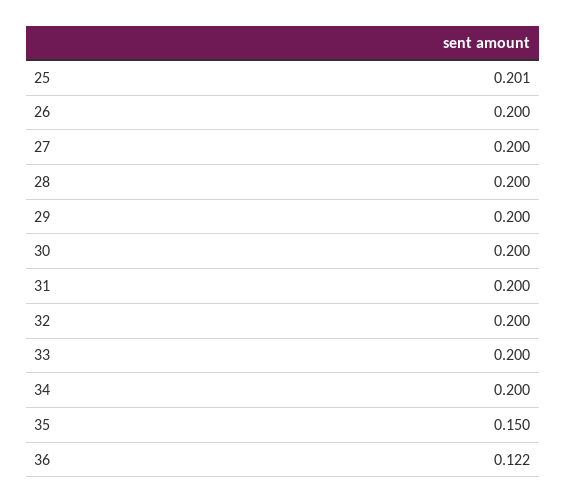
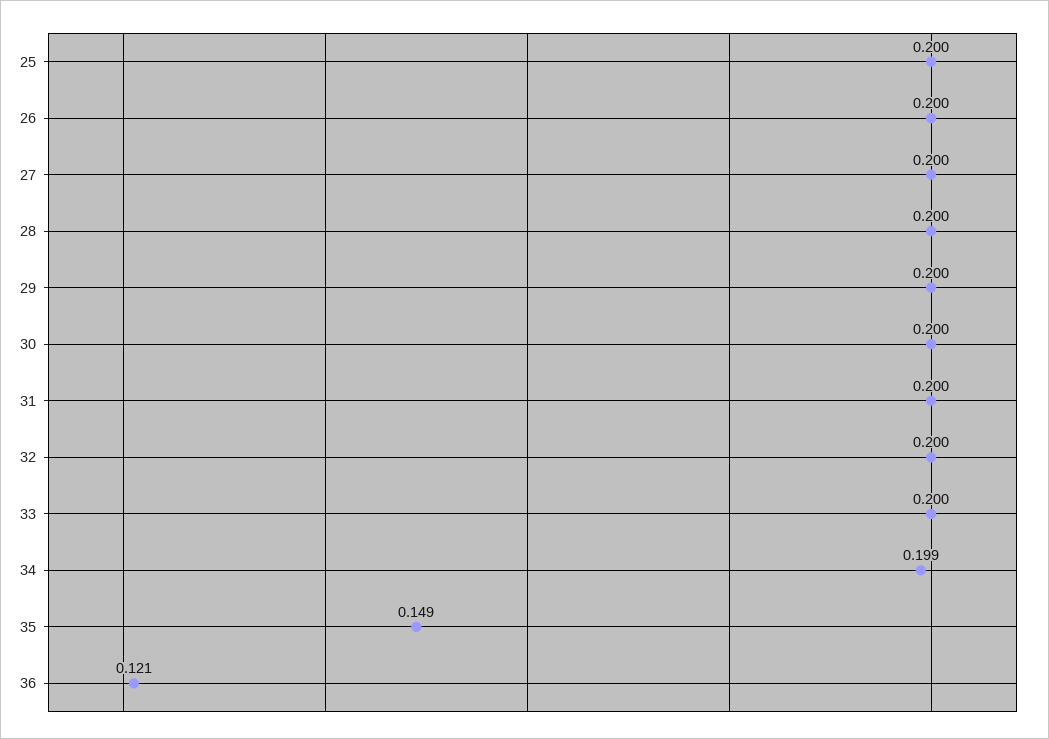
25: 0.201 -> 0.2
34: 0.2 -> 0.199
35: 0.15 -> 0.149
36: 0.122 -> 0.121

